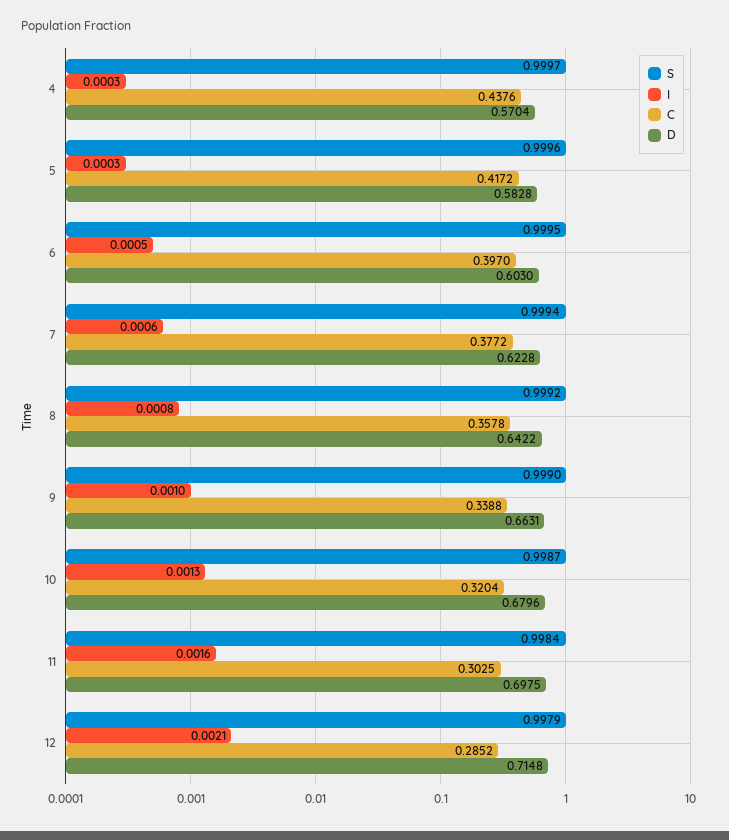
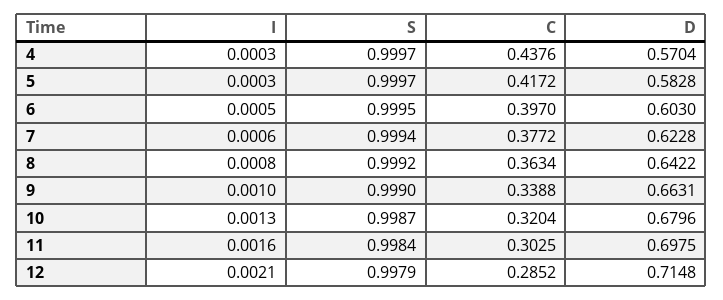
S, 5: 0.9996 -> 0.9997
C, 8: 0.3578 -> 0.3634

